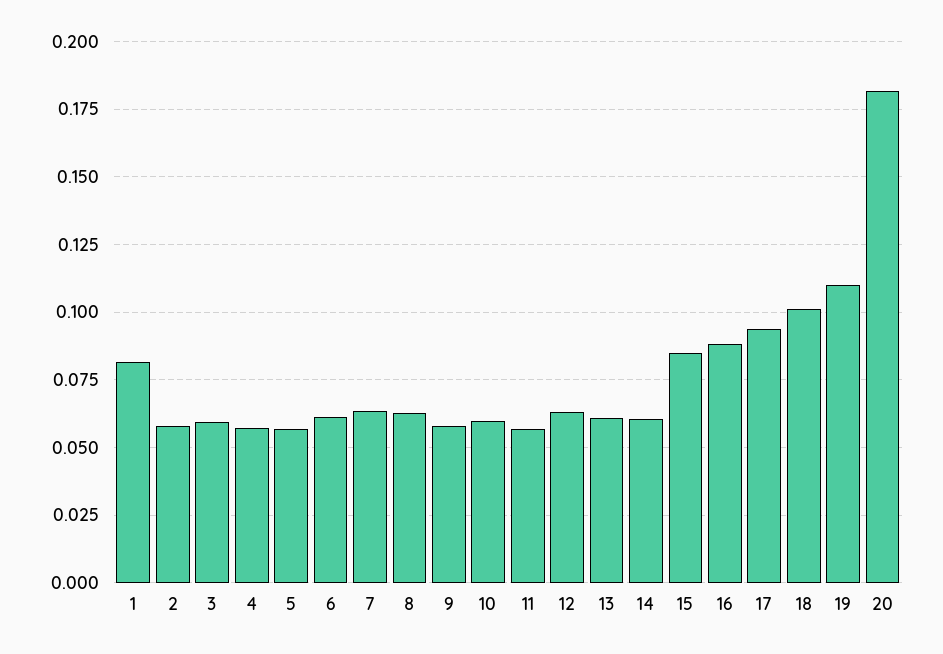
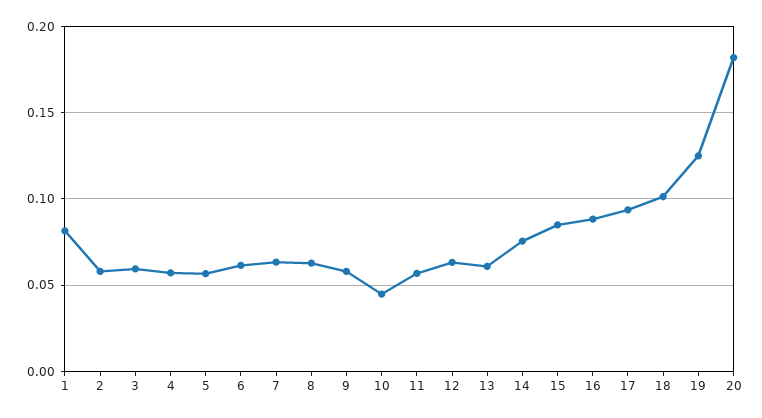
10: 0.06 -> 0.045
14: 0.06 -> 0.075
19: 0.11 -> 0.125

